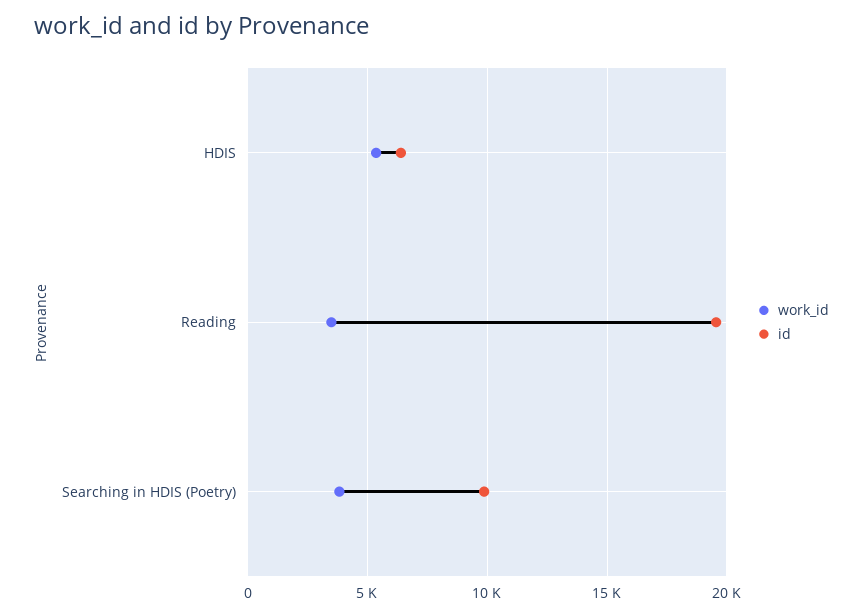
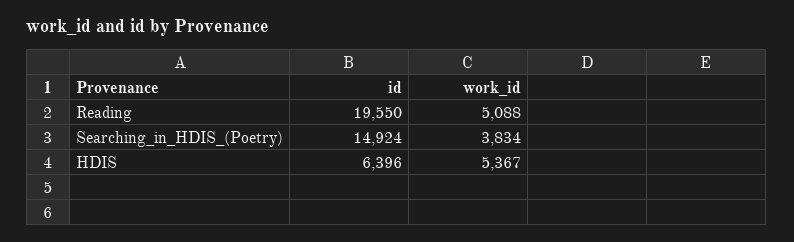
work_id, Reading: 3500 -> 5088
id, Searching in HDIS (Poetry): 10000 -> 14924

